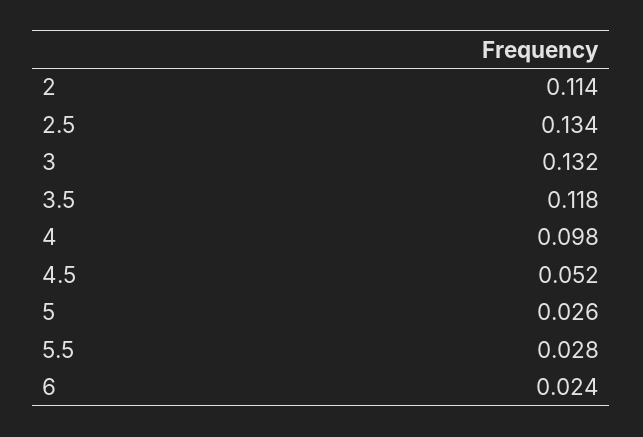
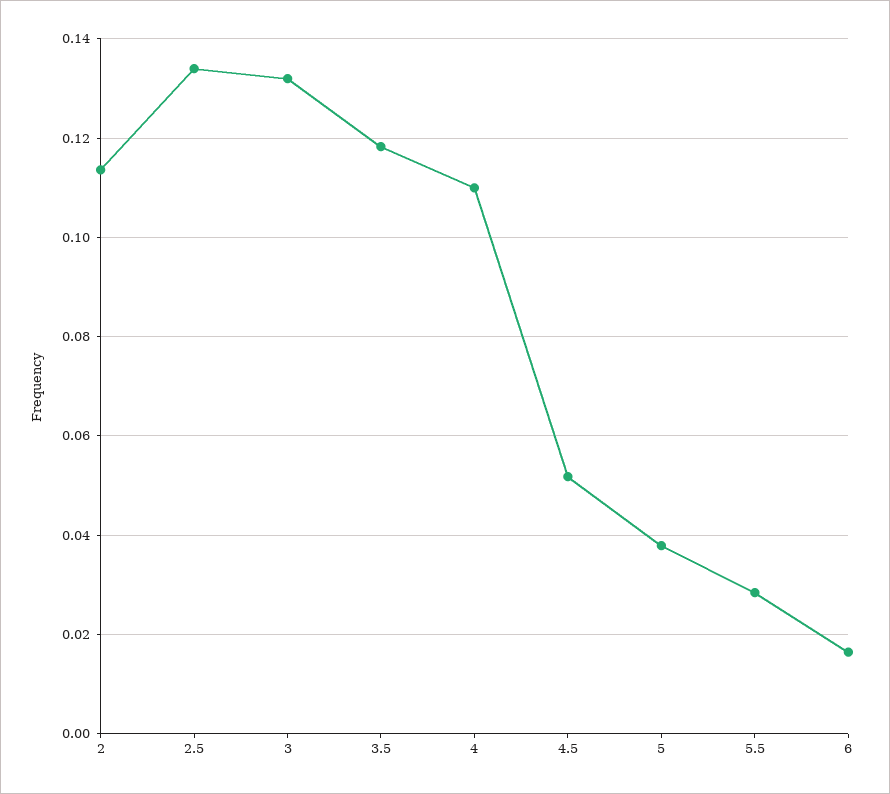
4: 0.098 -> 0.11
5: 0.026 -> 0.038
6: 0.024 -> 0.016

